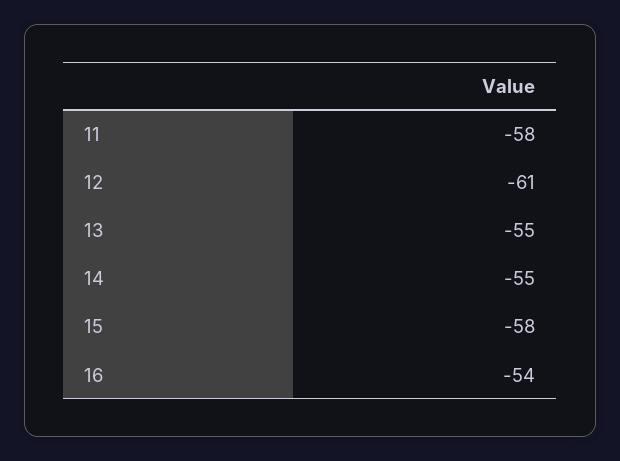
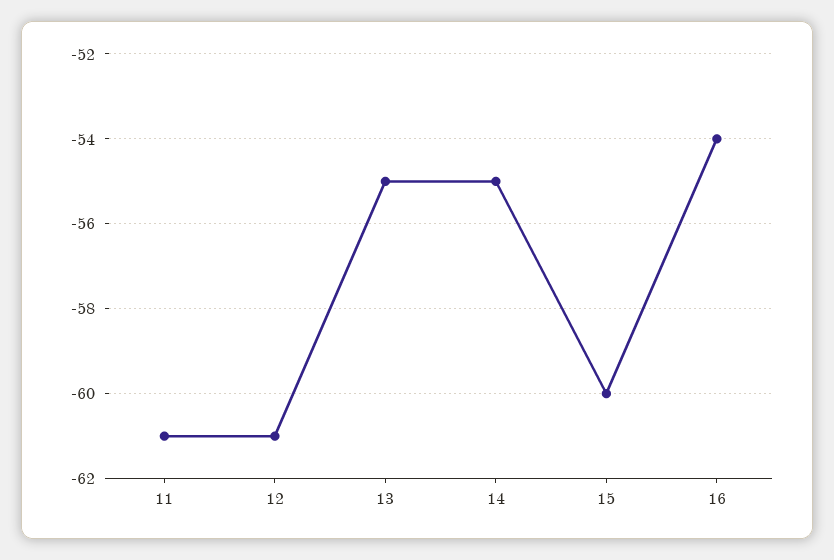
11: -58 -> -61
15: -58 -> -60

